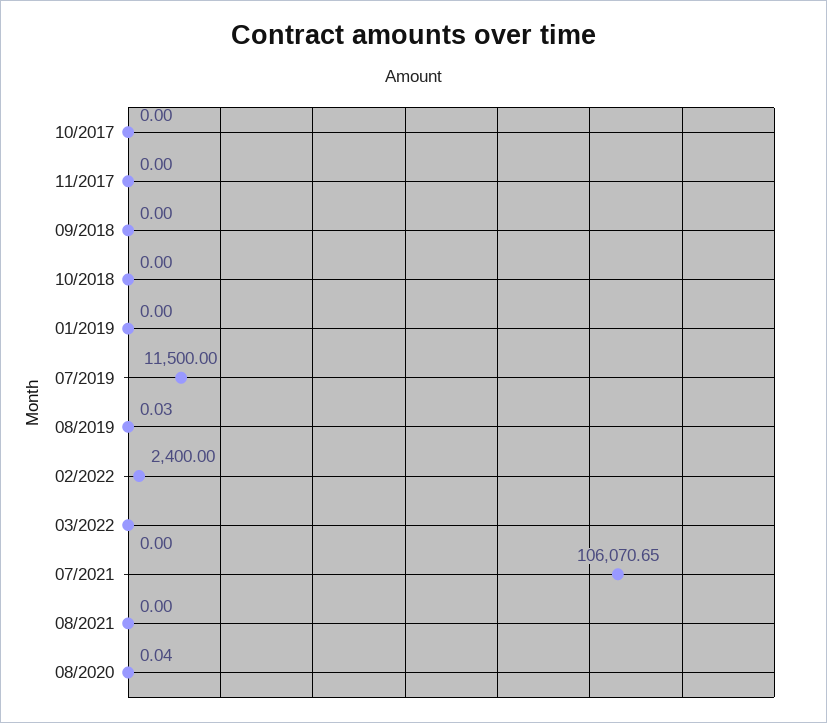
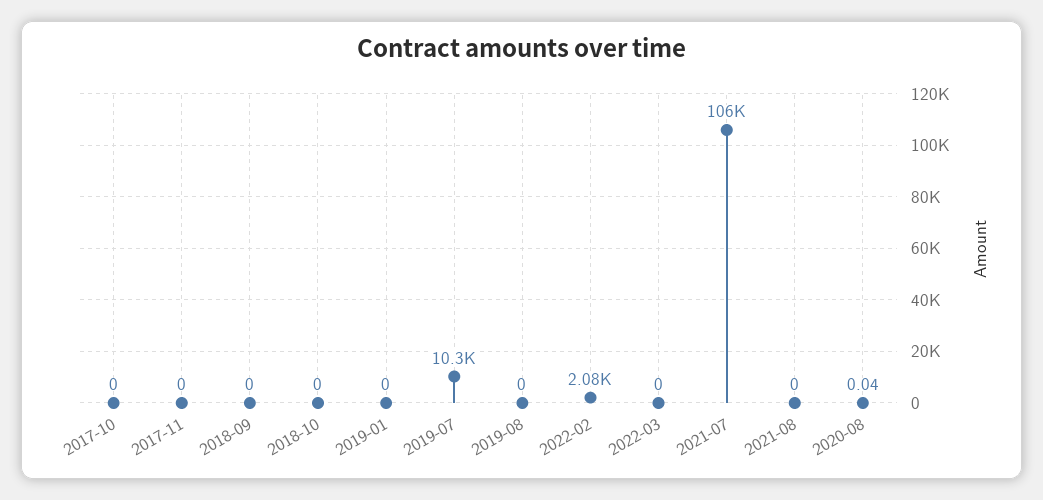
07/2019: 11500 -> 10300
08/2019: 0.03 -> 0
02/2022: 2400 -> 2080

